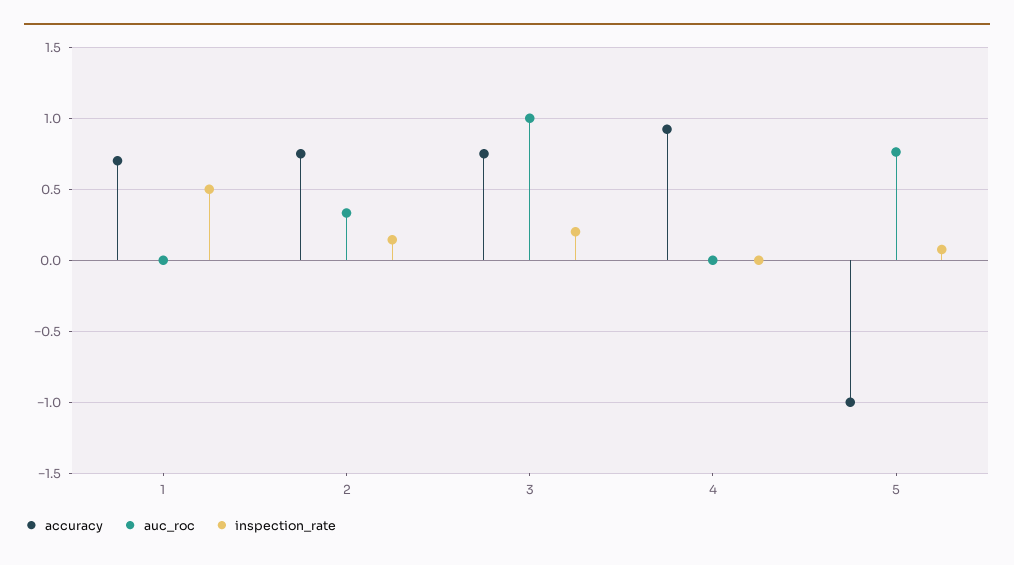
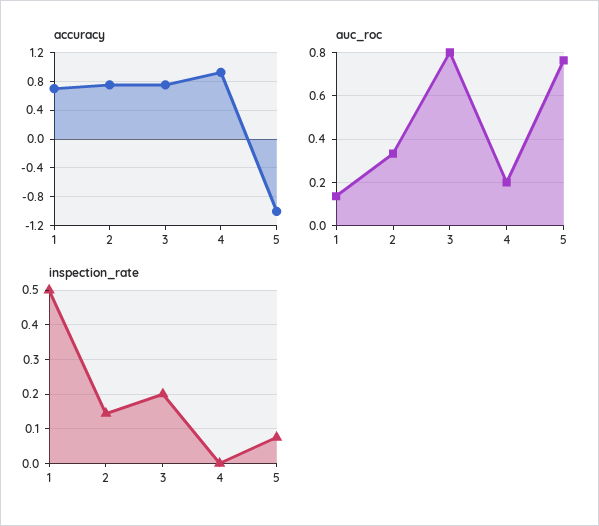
auc_roc, 1: 0 -> 0.15
auc_roc, 3: 1 -> 0.8
auc_roc, 4: 0 -> 0.2

